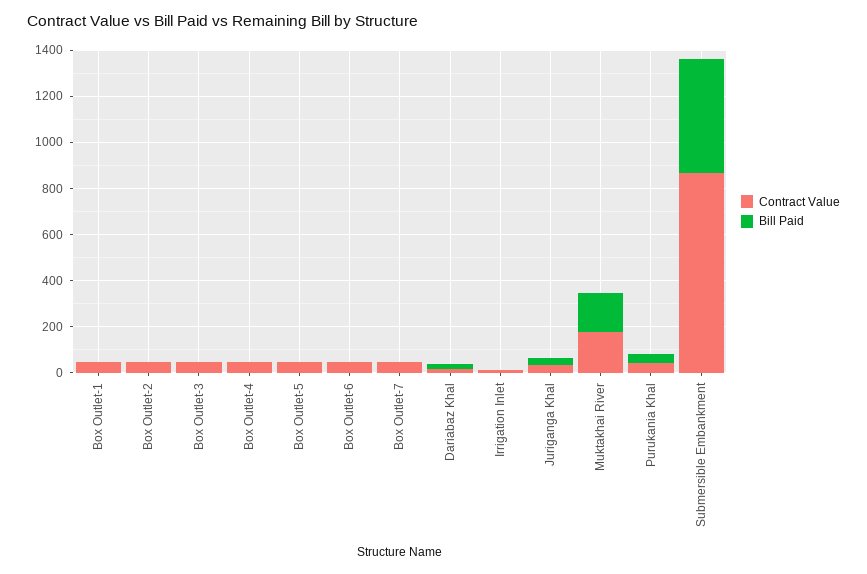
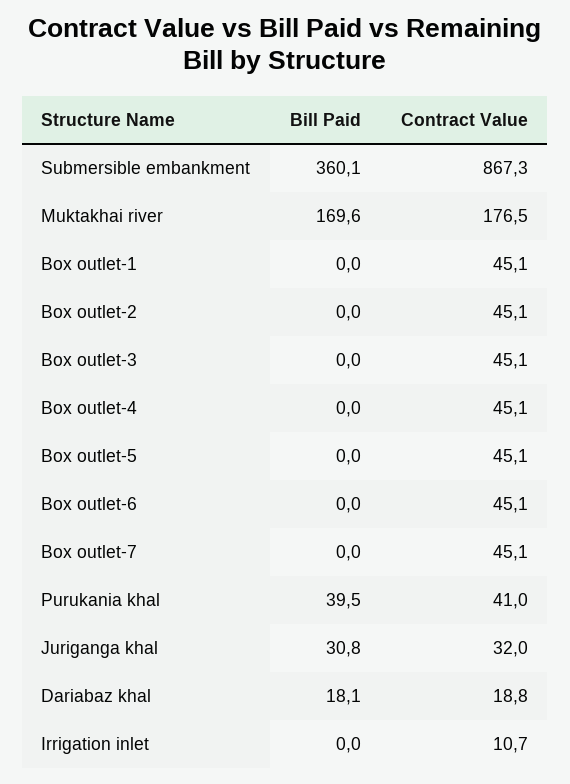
Bill Paid, Submersible Embankment: 500 -> 360.1

